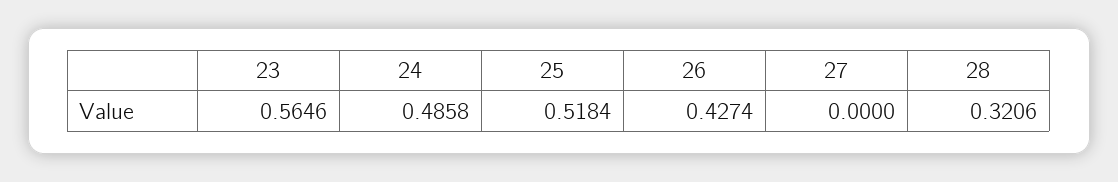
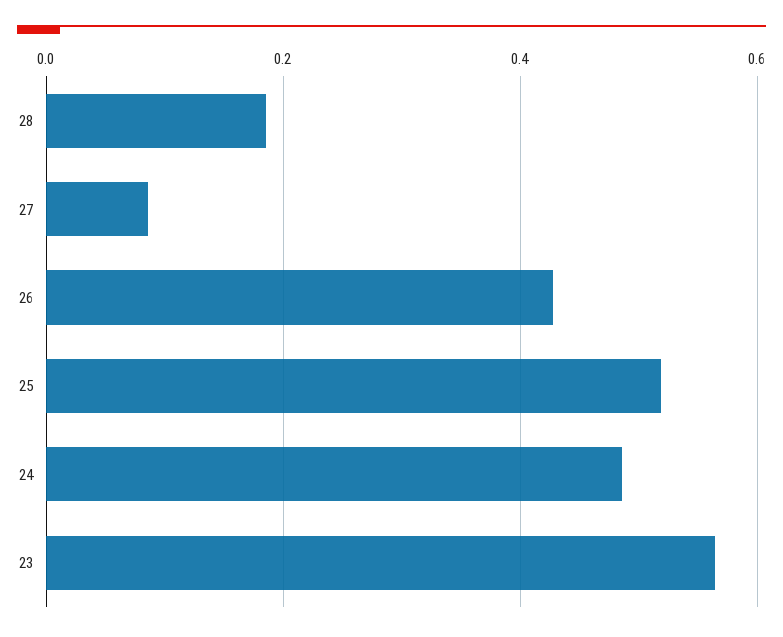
27: 0 -> 0.08
28: 0.3206 -> 0.18

